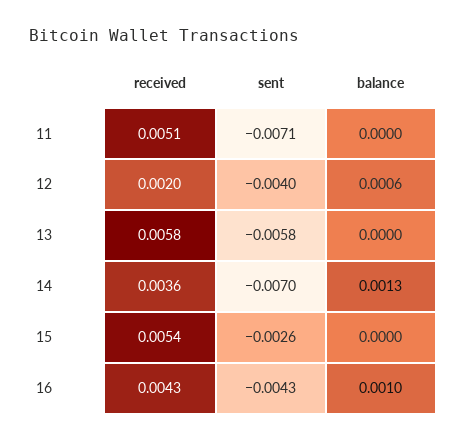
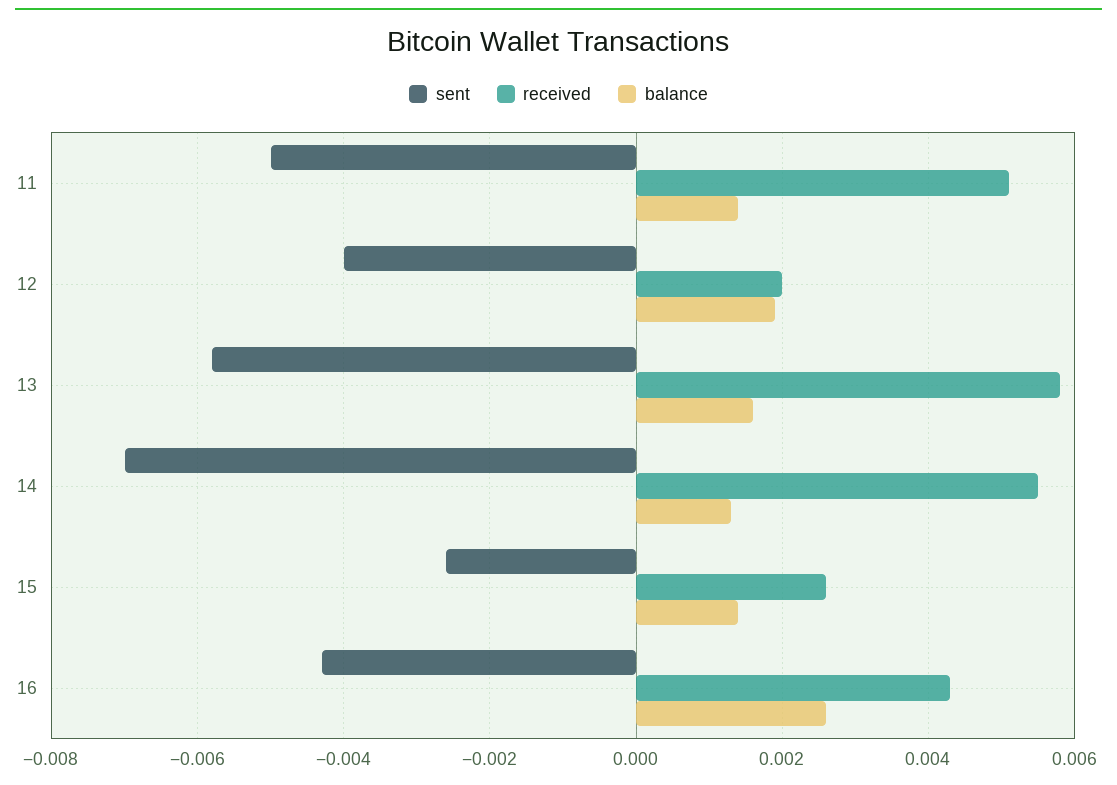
sent, 11: -0.0071 -> -0.005
balance, 11: 0 -> 0.0015
balance, 12: 0.0006 -> 0.002
balance, 13: 0 -> 0.0015
received, 14: 0.0036 -> 0.0055
received, 15: 0.0054 -> 0.0025
balance, 15: 0 -> 0.0015
balance, 16: 0.001 -> 0.0025

